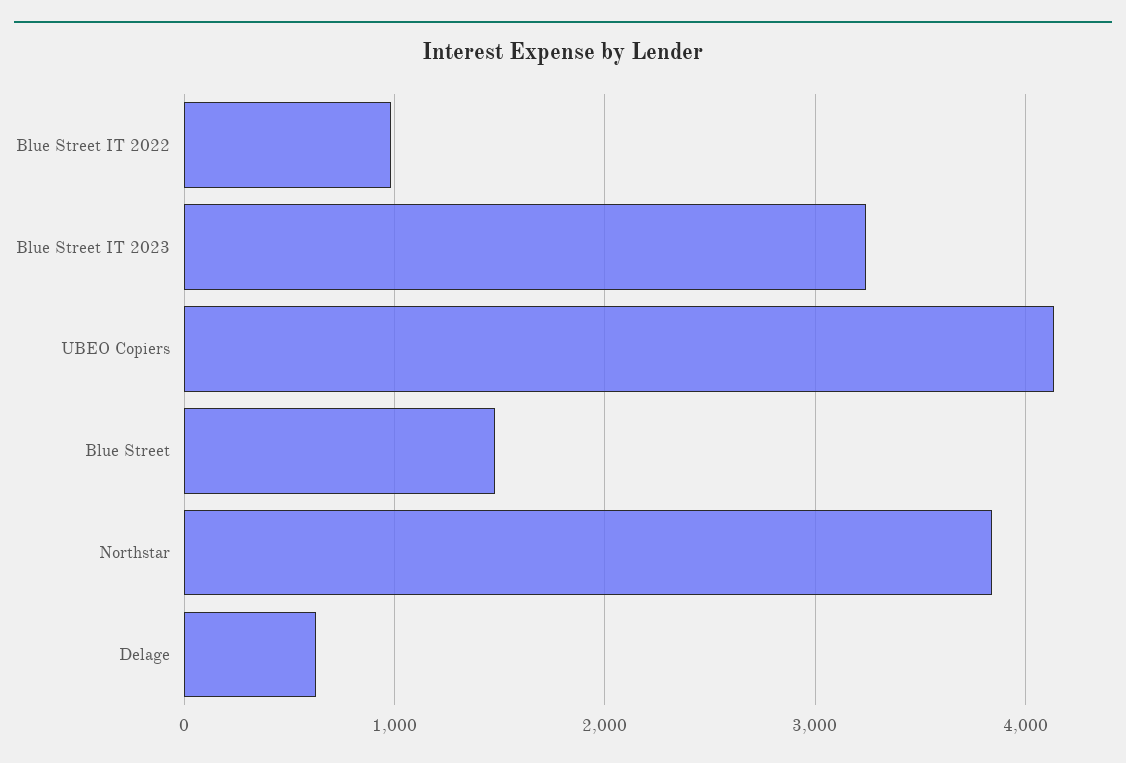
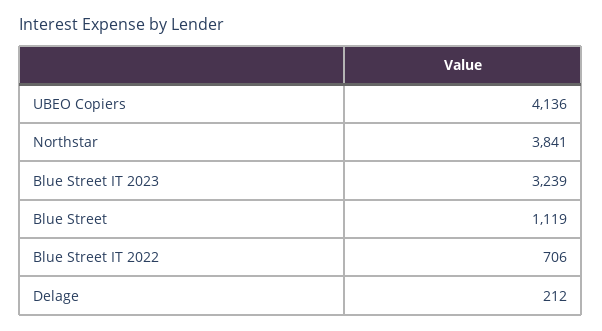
Blue Street IT 2022: 1000 -> 706
Blue Street: 1500 -> 1119
Delage: 600 -> 212

